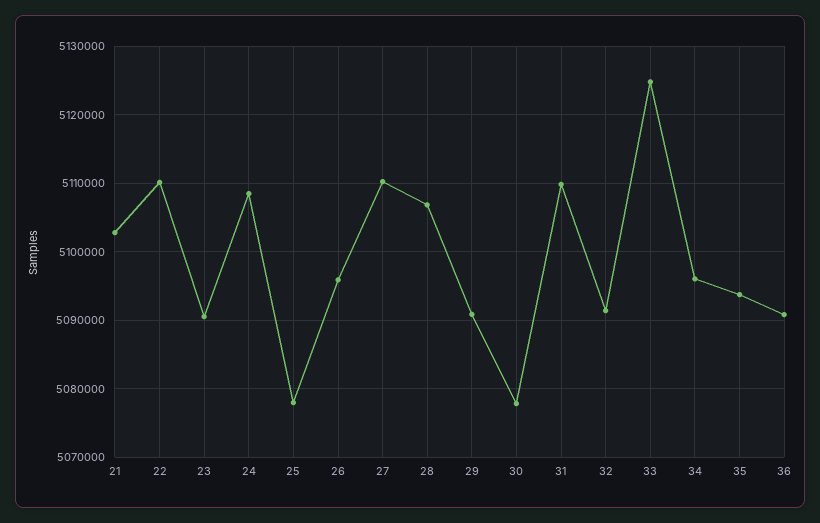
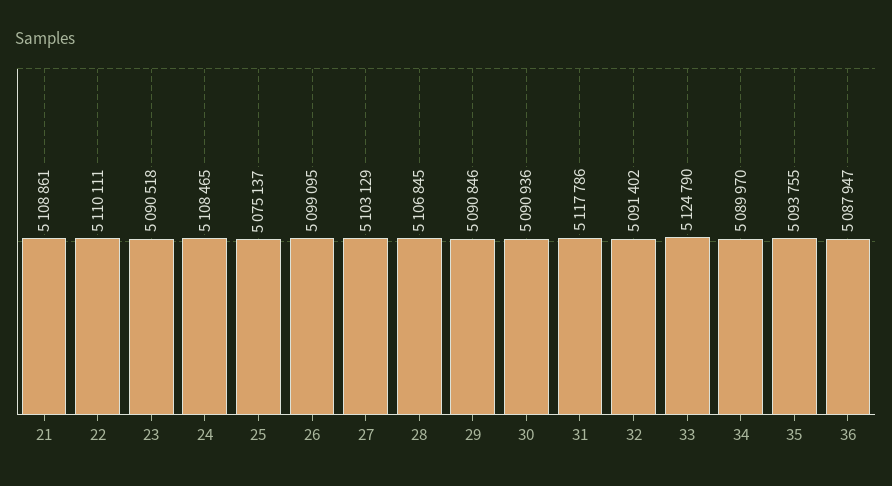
21: 5103000 -> 5108861
25: 5078000 -> 5075137
26: 5096000 -> 5099095
27: 5110000 -> 5103129
30: 5078000 -> 5090936
31: 5110000 -> 5117786
34: 5096000 -> 5089970
36: 5091000 -> 5087947

